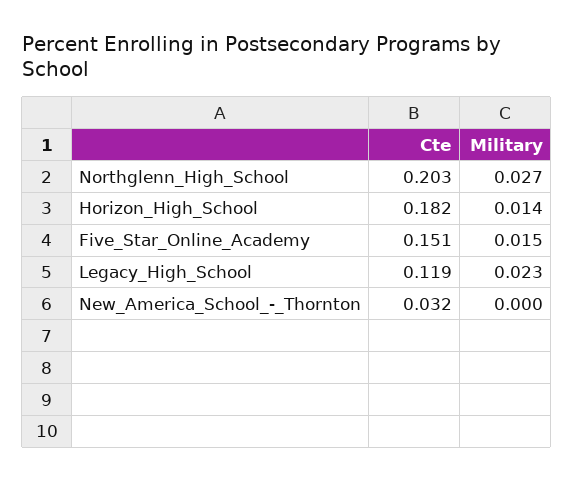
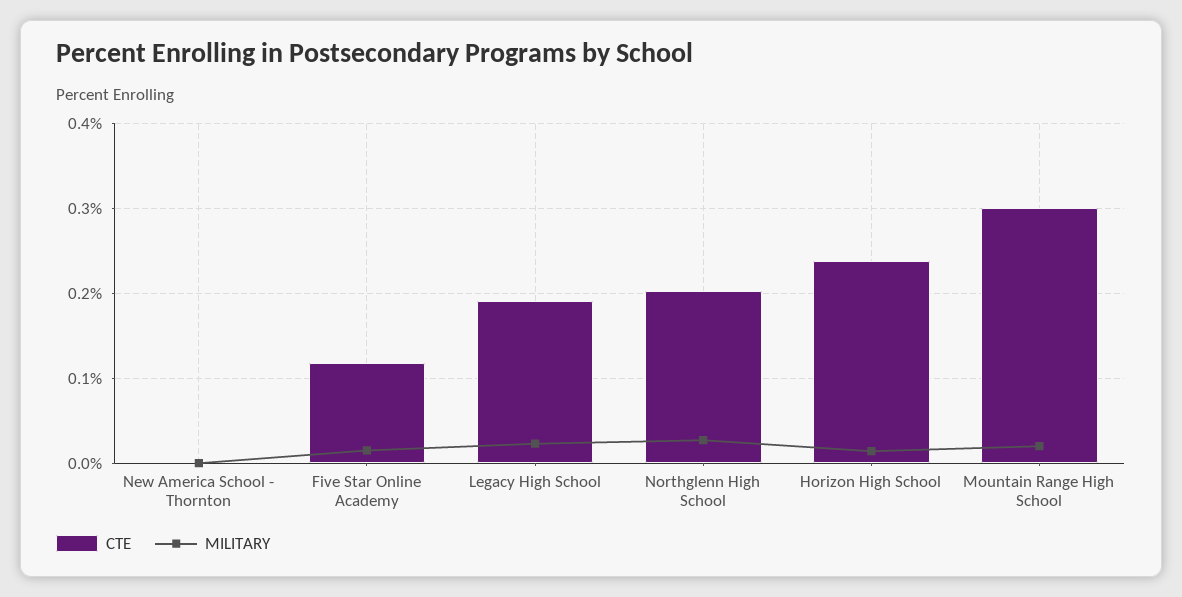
Cte, Horizon_High_School: 0.182 -> 0.24
Cte, Five_Star_Online_Academy: 0.151 -> 0.12
Cte, Legacy_High_School: 0.119 -> 0.19
Cte, New_America_School_-_Thornton: 0.032 -> 0
Cte, Mountain Range High School: none -> 0.3
Military, Mountain Range High School: none -> 0.02

